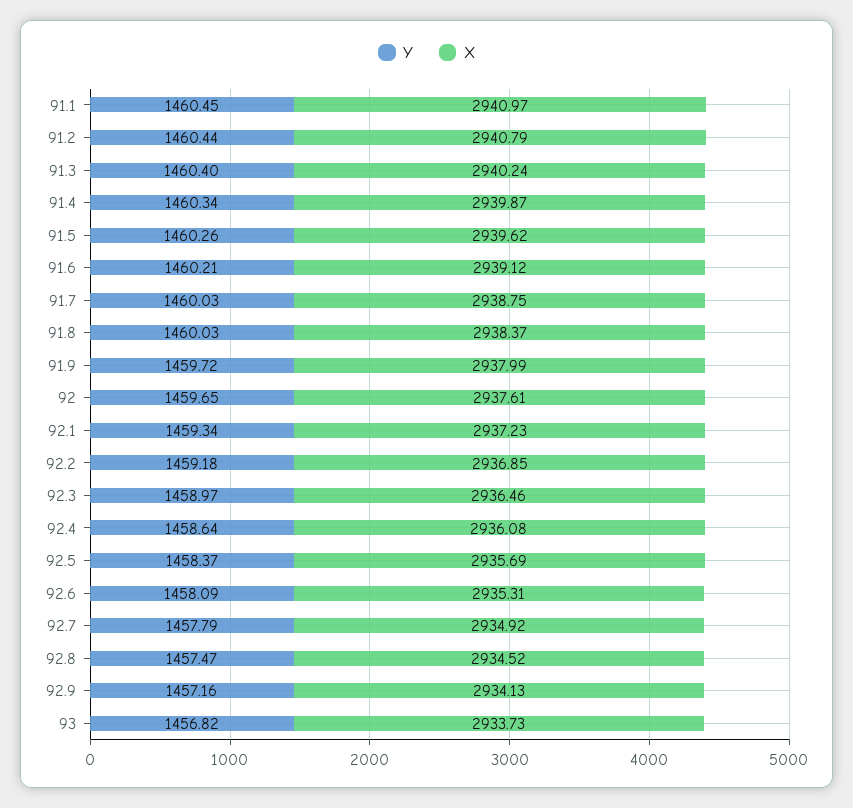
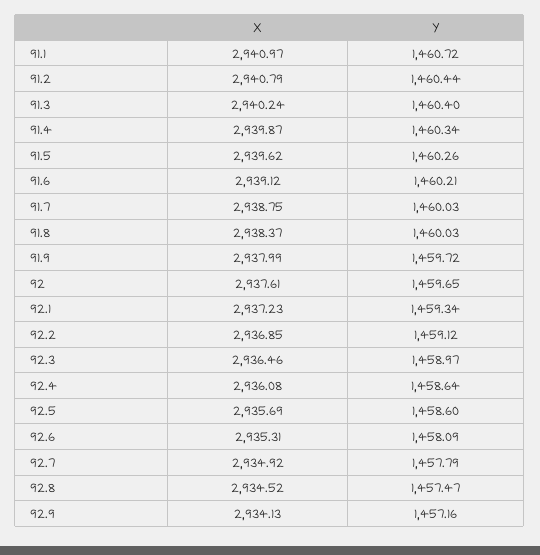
Y, 91.1: 1460.45 -> 1460.72
Y, 92.2: 1459.18 -> 1459.12
Y, 92.5: 1458.37 -> 1458.6
Y, 93: 1456.82 -> none
X, 93: 2933.73 -> none

